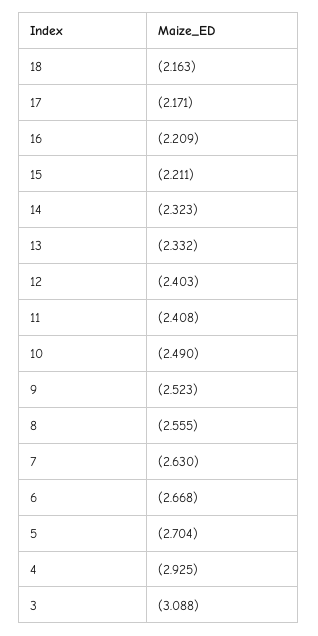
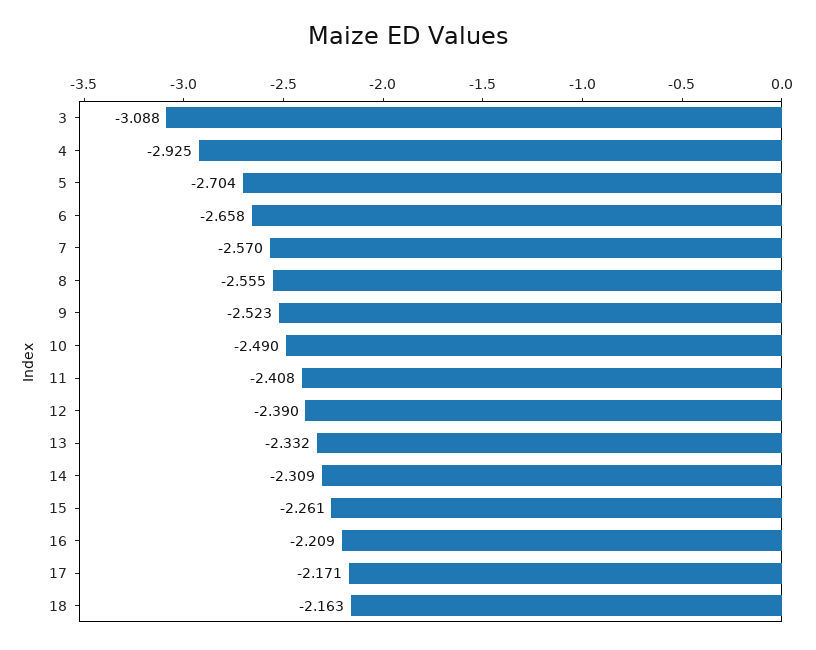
15: -2.211 -> -2.261
14: -2.323 -> -2.309
12: -2.403 -> -2.39
7: -2.63 -> -2.57
6: -2.668 -> -2.658

